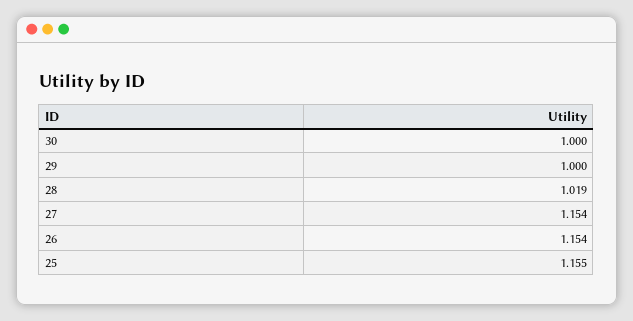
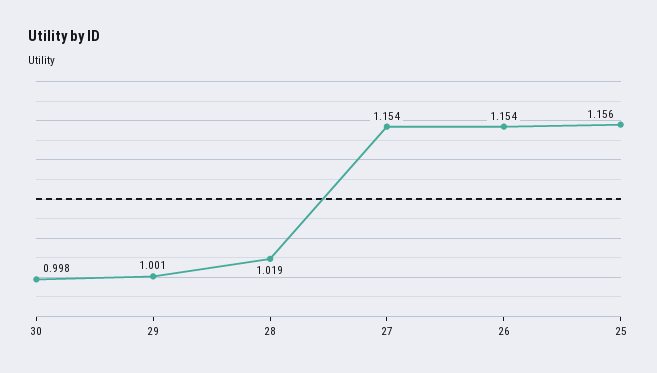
30: 1 -> 0.998
29: 1 -> 1.001
25: 1.155 -> 1.156

